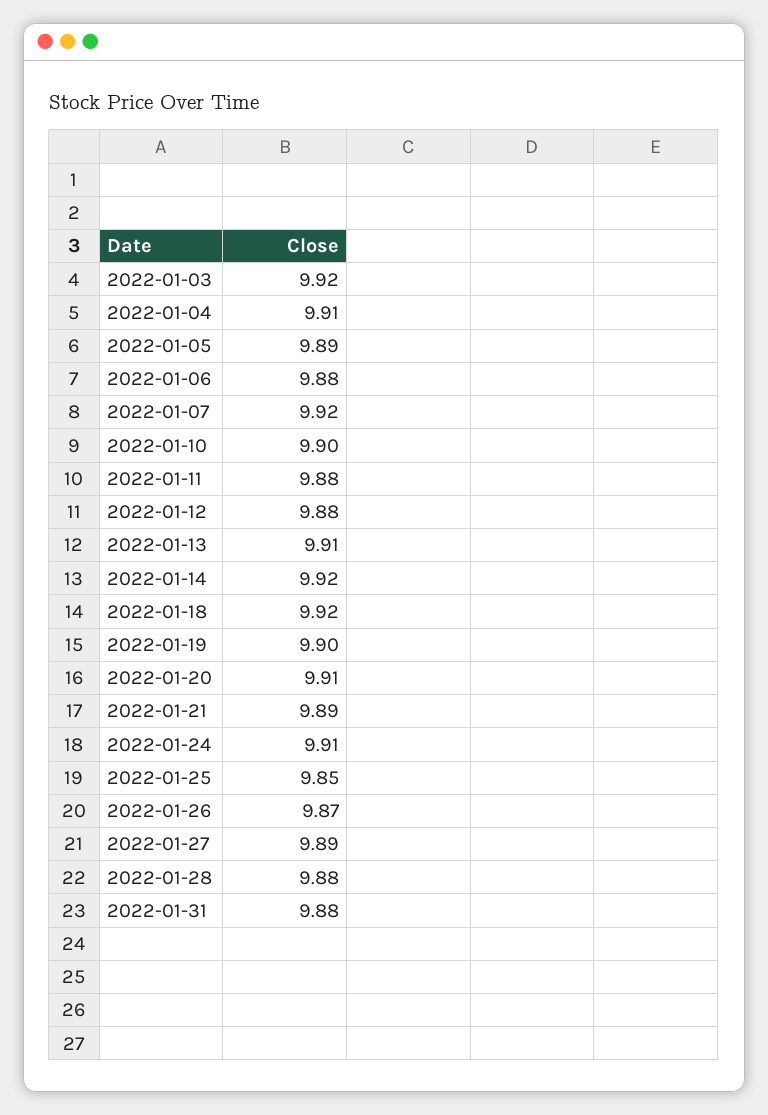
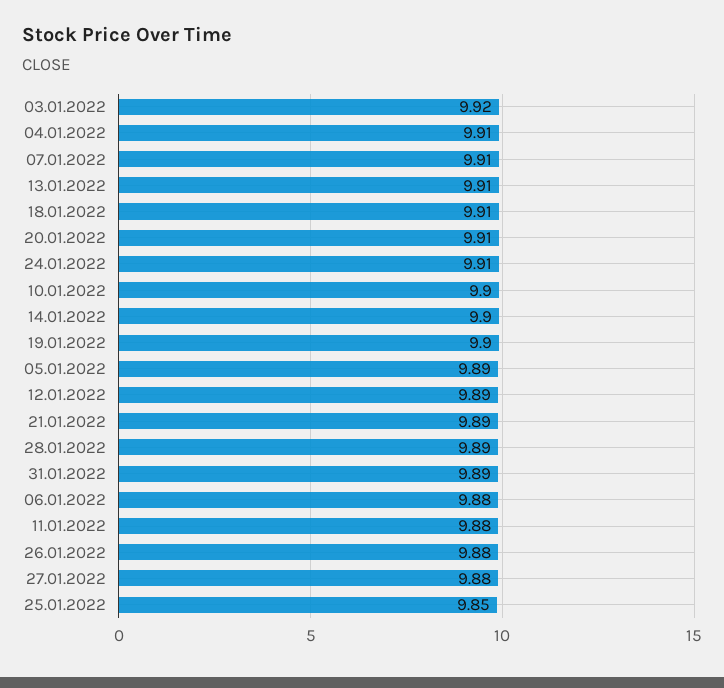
2022-01-07: 9.92 -> 9.91
2022-01-12: 9.88 -> 9.89
2022-01-14: 9.92 -> 9.9
2022-01-18: 9.92 -> 9.91
2022-01-26: 9.87 -> 9.88
2022-01-27: 9.89 -> 9.88
2022-01-28: 9.88 -> 9.89
2022-01-31: 9.88 -> 9.89

